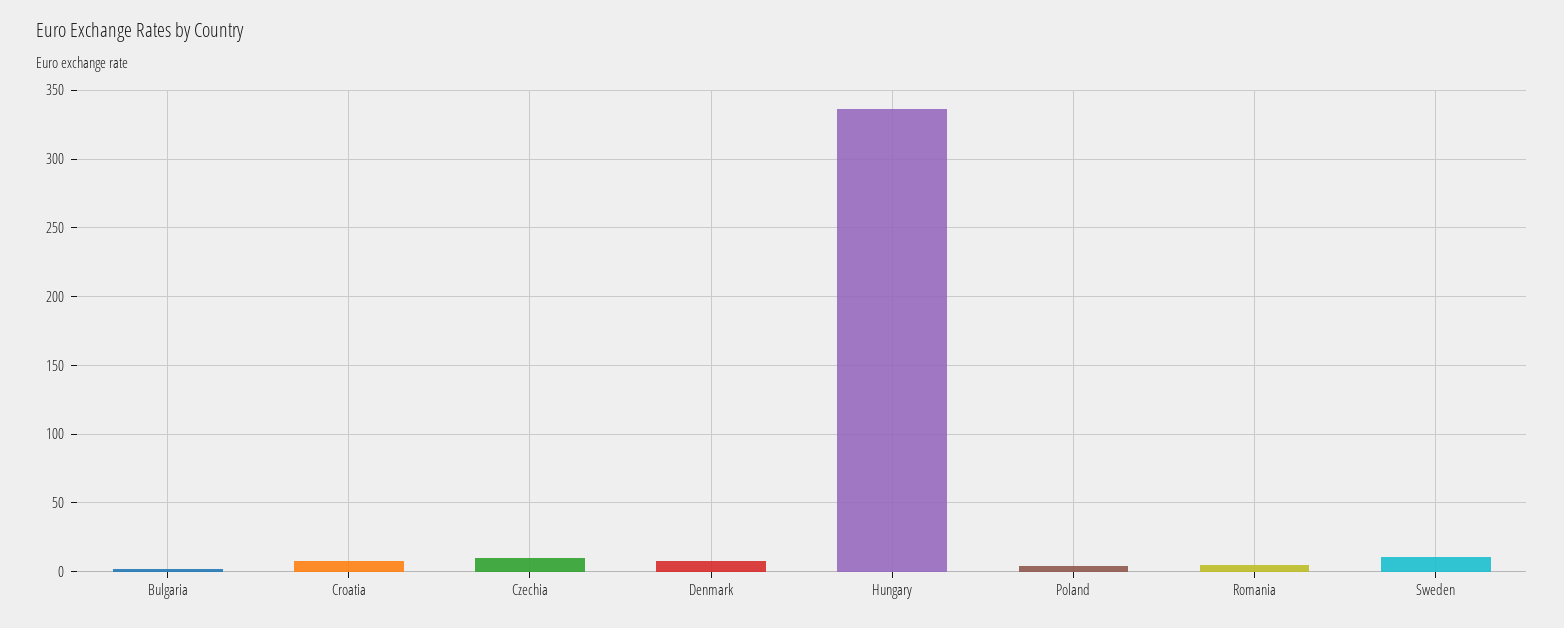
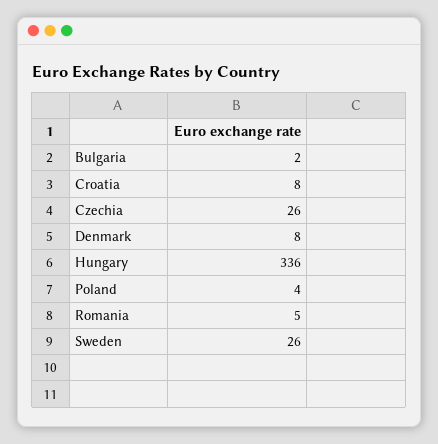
Czechia: 10 -> 26
Sweden: 10 -> 26

